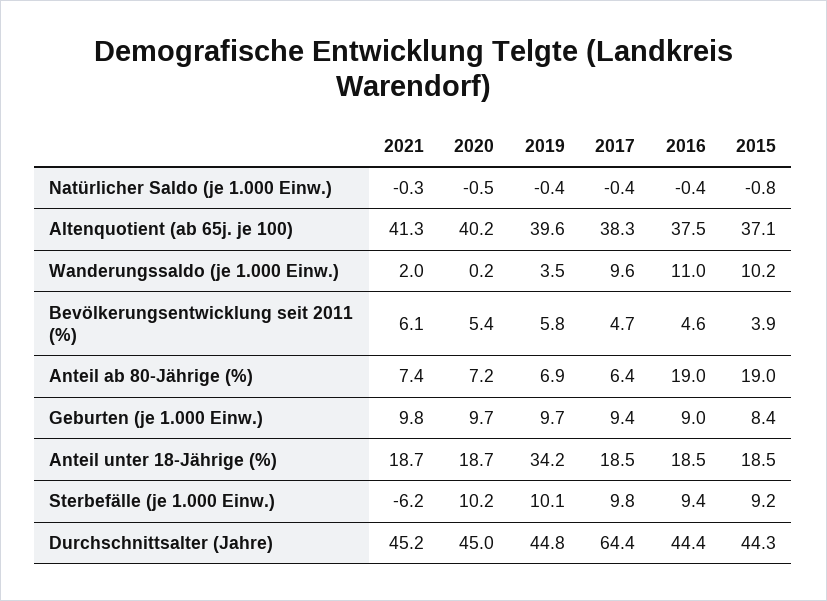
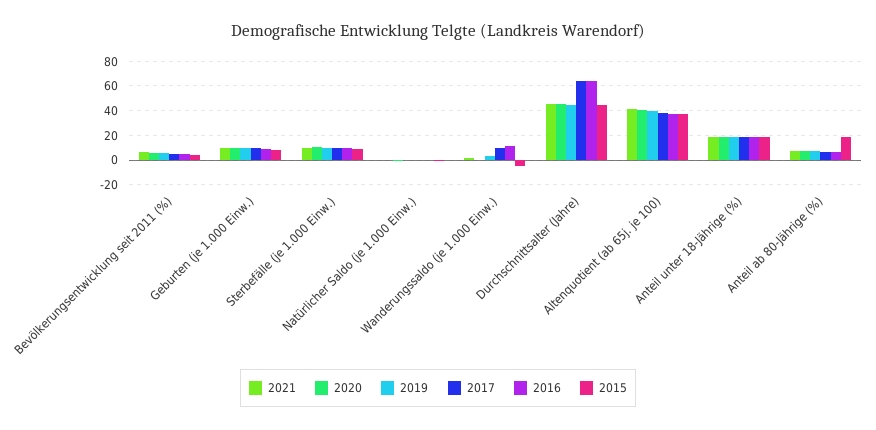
2015, Wanderungssaldo (je 1.000 Einw.): 10.2 -> -5
2016, Anteil ab 80-Jährige (%): 19 -> 5
2019, Anteil unter 18-Jährige (%): 34.2 -> 20
2021, Sterbefälle (je 1.000 Einw.): -6.2 -> 10
2016, Durchschnittsalter (Jahre): 44.4 -> 65

